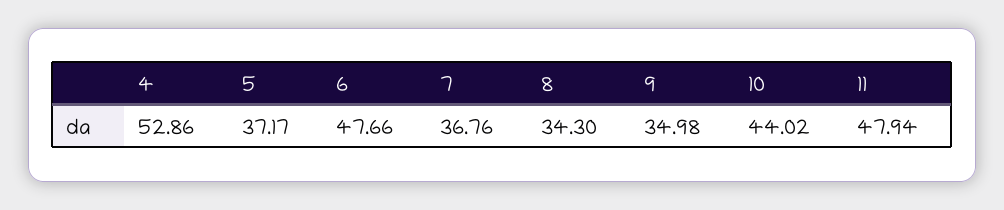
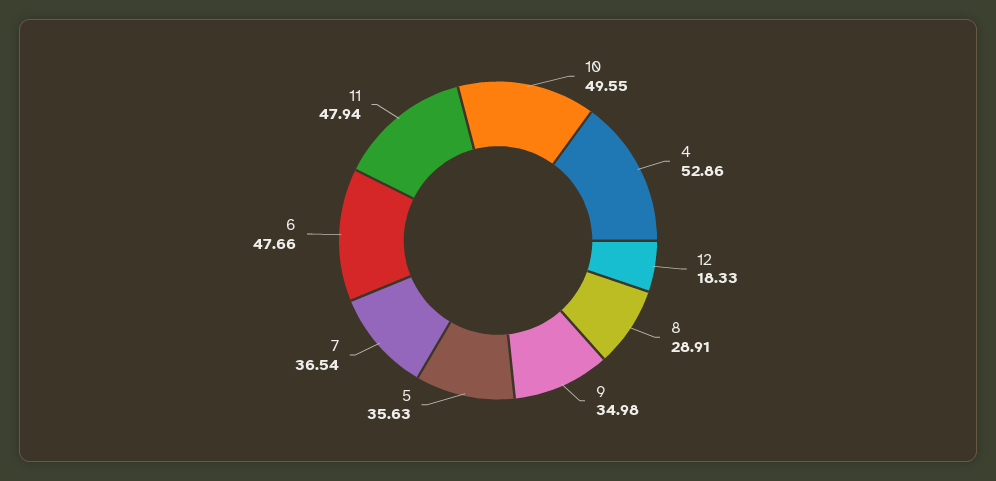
5: 37.17 -> 35.63
7: 36.76 -> 36.54
8: 34.3 -> 28.91
10: 44.02 -> 49.55
12: none -> 18.33

